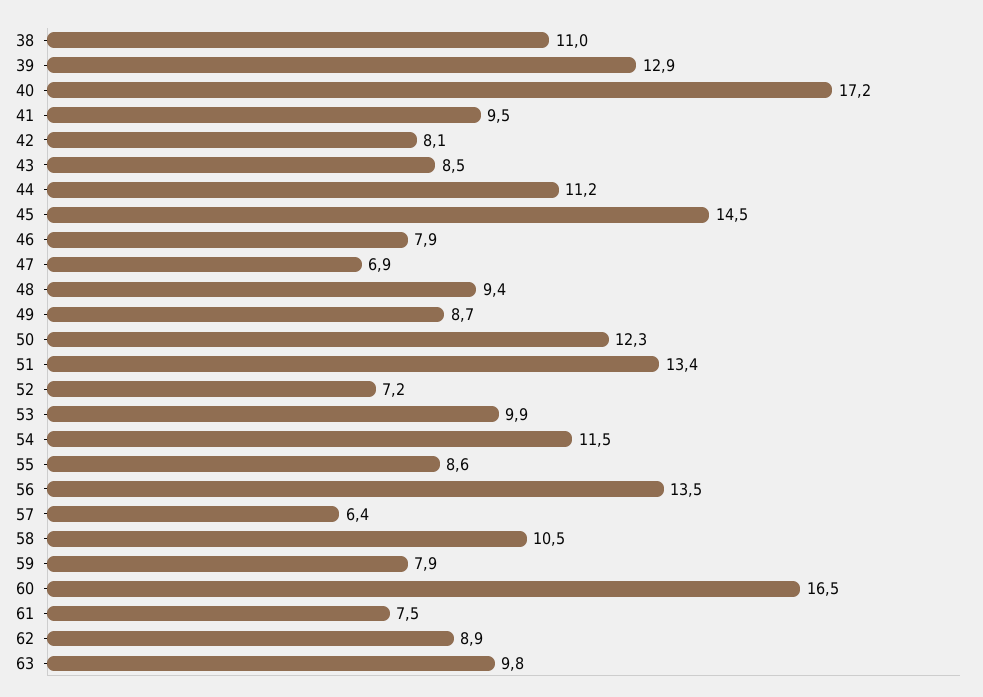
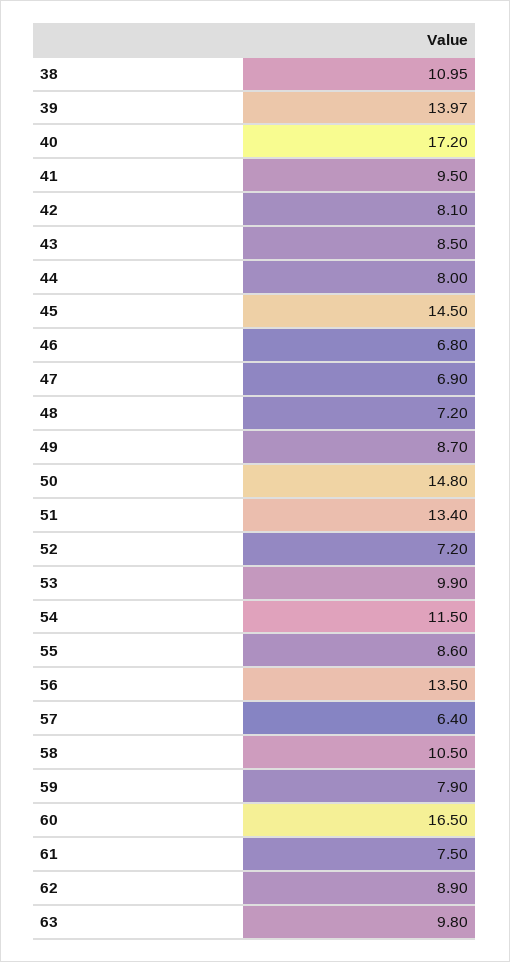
39: 12.9 -> 13.97
44: 11.2 -> 8
46: 7.9 -> 6.8
48: 9.4 -> 7.2
50: 12.3 -> 14.8

